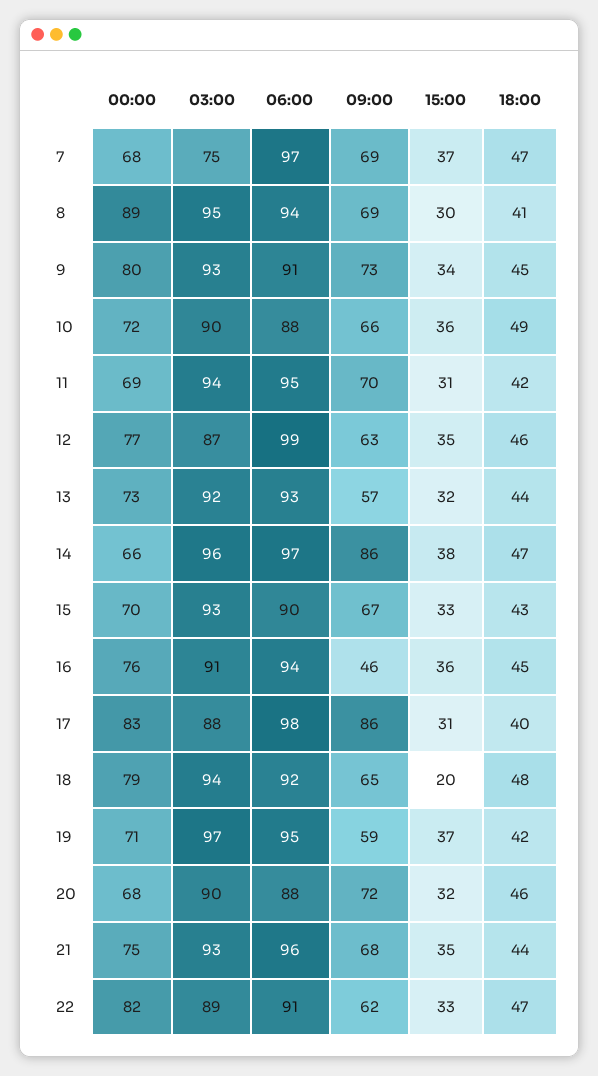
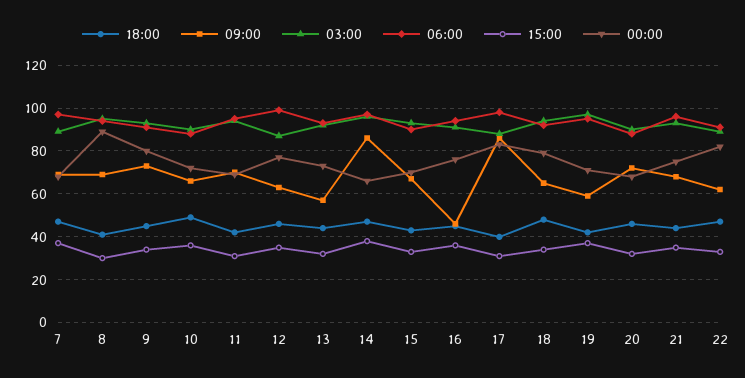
03:00, 7: 75 -> 90
15:00, 18: 20 -> 35

